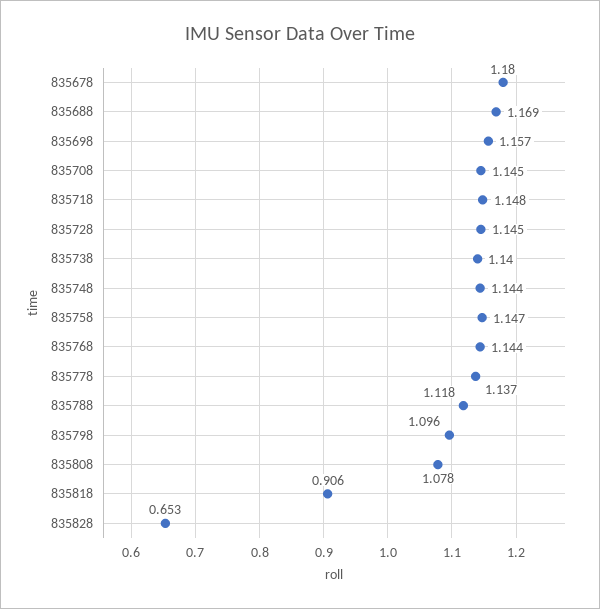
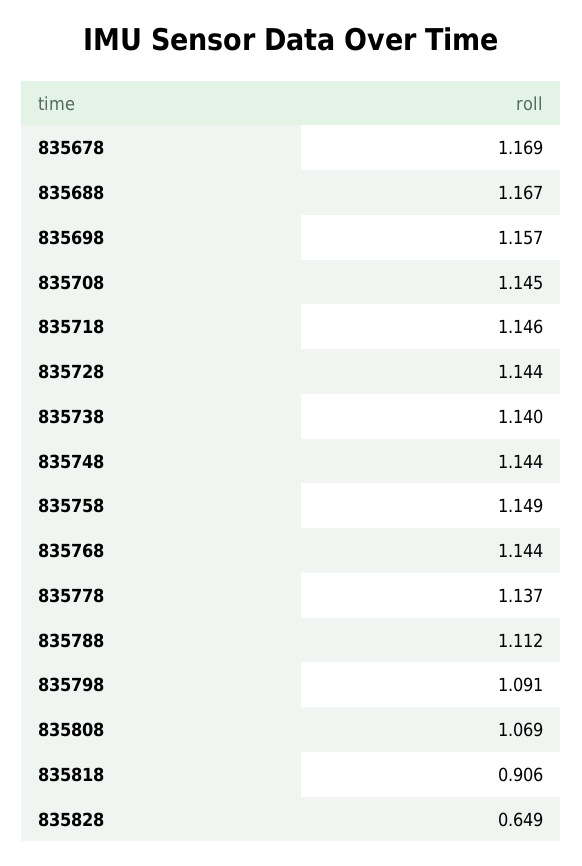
835678: 1.18 -> 1.169
835688: 1.169 -> 1.167
835718: 1.148 -> 1.146
835728: 1.145 -> 1.144
835758: 1.147 -> 1.149
835788: 1.118 -> 1.112
835798: 1.096 -> 1.091
835808: 1.078 -> 1.069
835828: 0.653 -> 0.649

